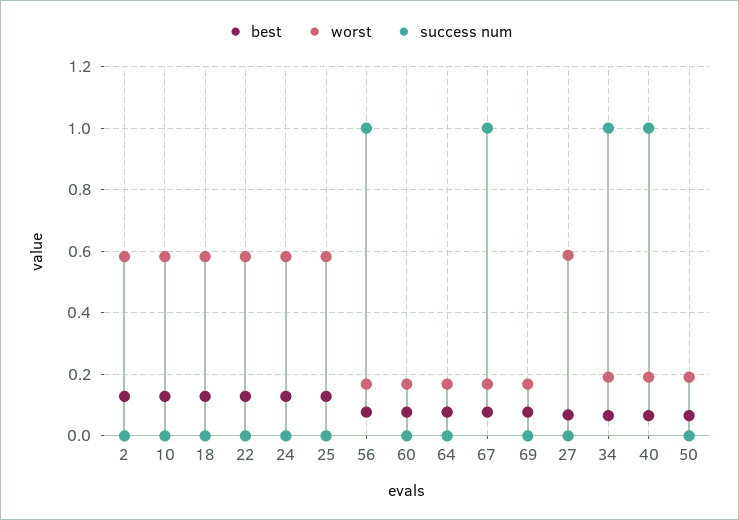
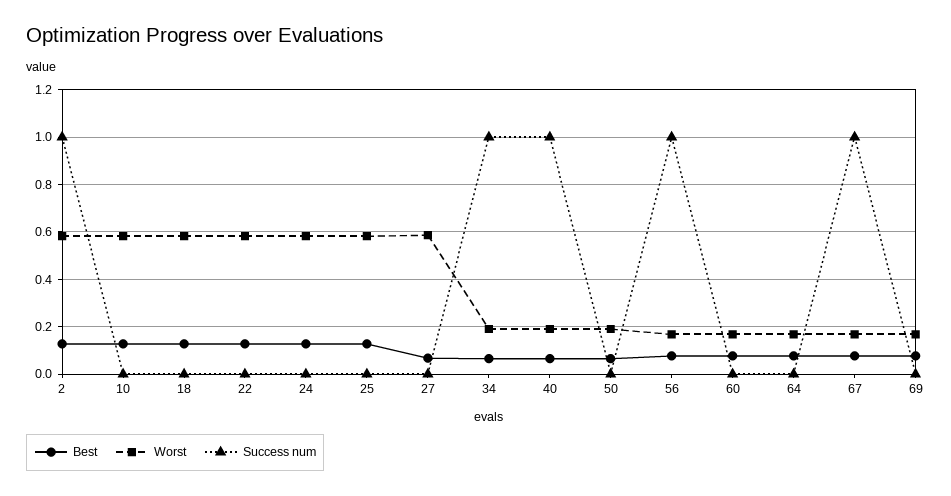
success num, 2: 0 -> 1

